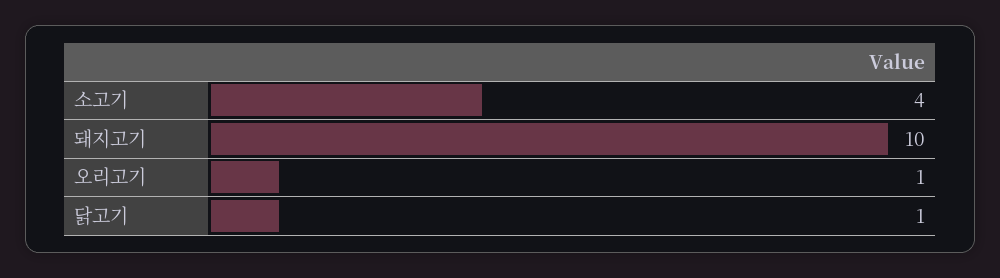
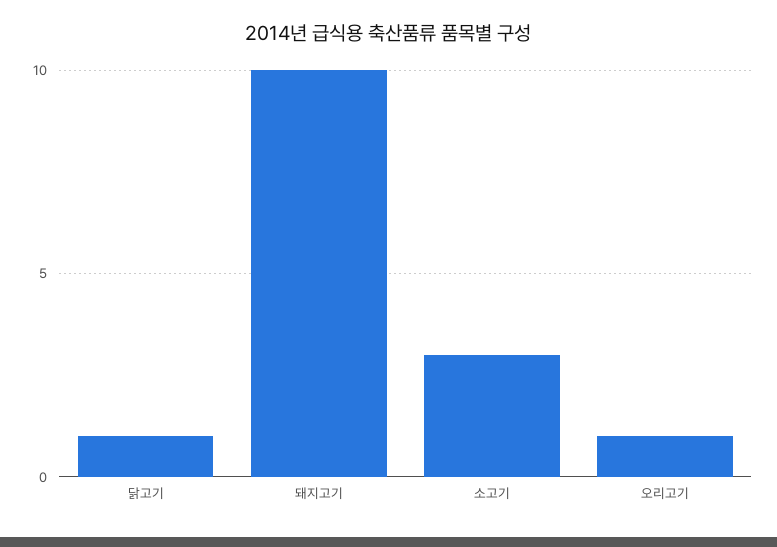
소고기: 4 -> 3

